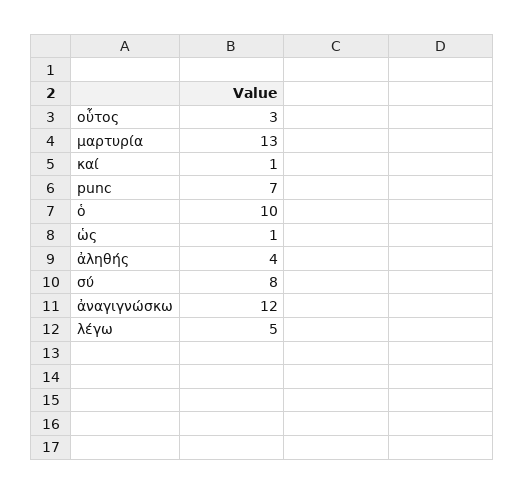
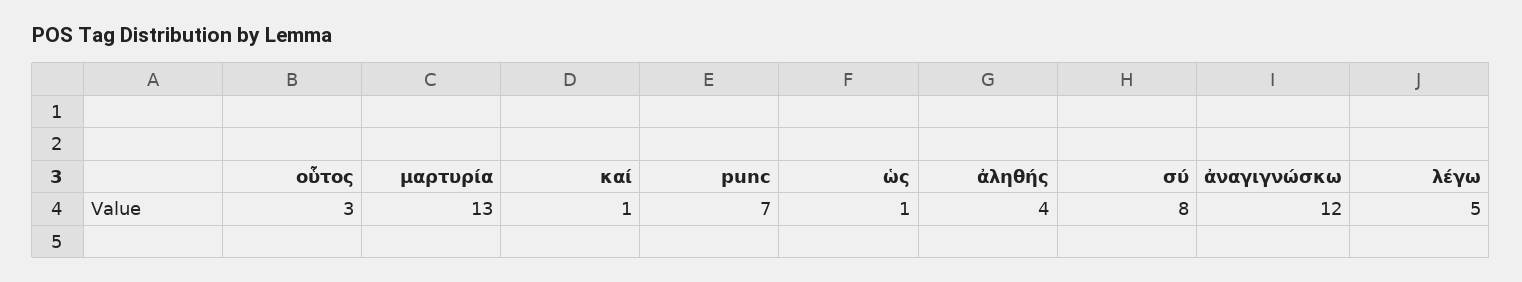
ὁ: 10 -> none

